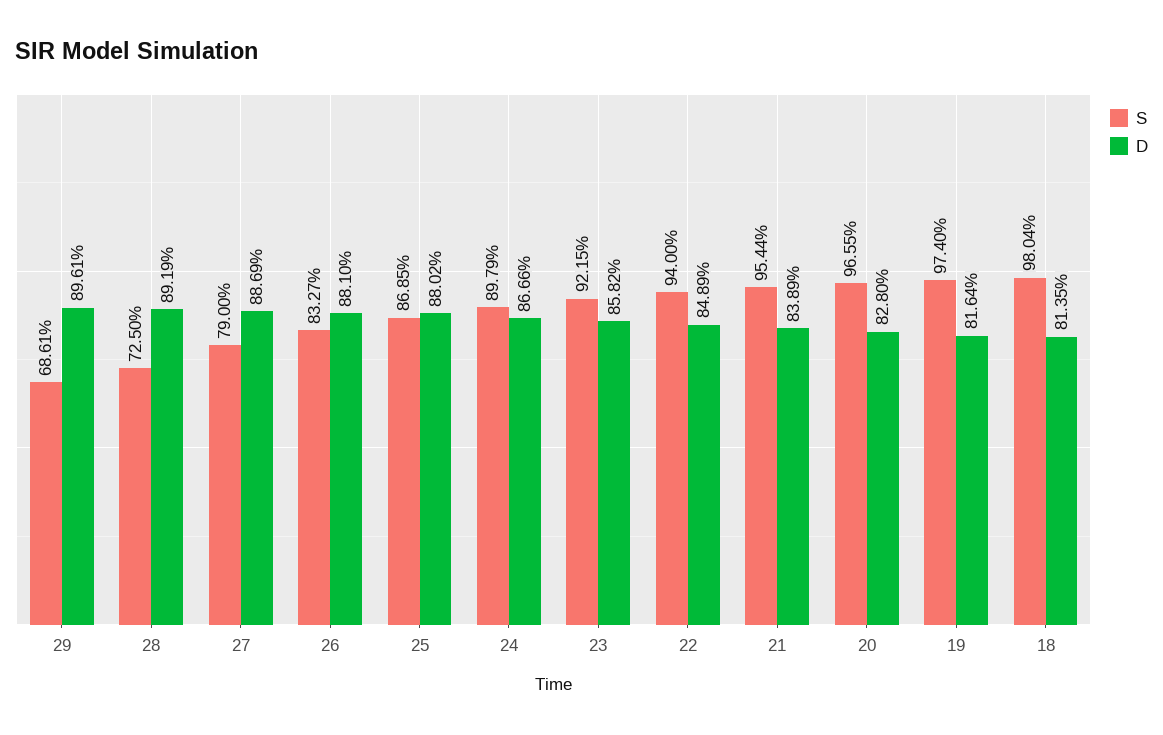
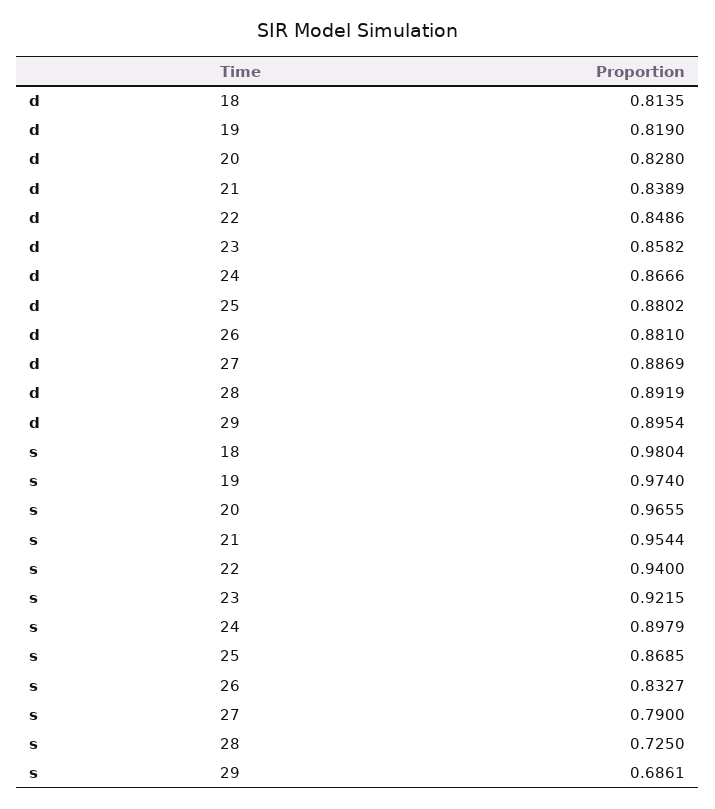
D, 29: 0.8961 -> 0.8954
D, 22: 0.8489 -> 0.8486
D, 19: 0.8164 -> 0.819

